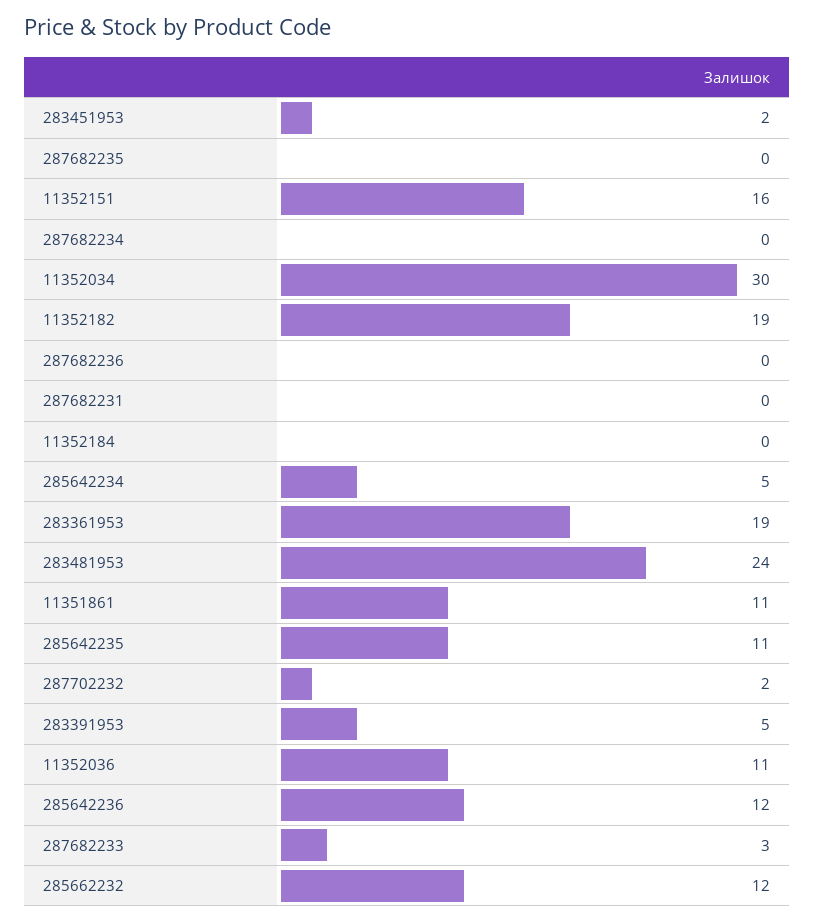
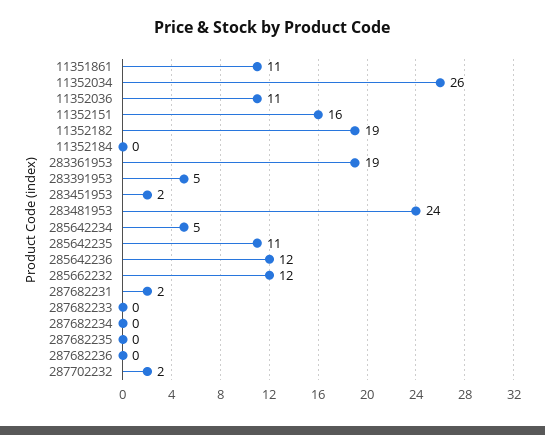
11352034: 30 -> 26
287682231: 0 -> 2
287682233: 3 -> 0

